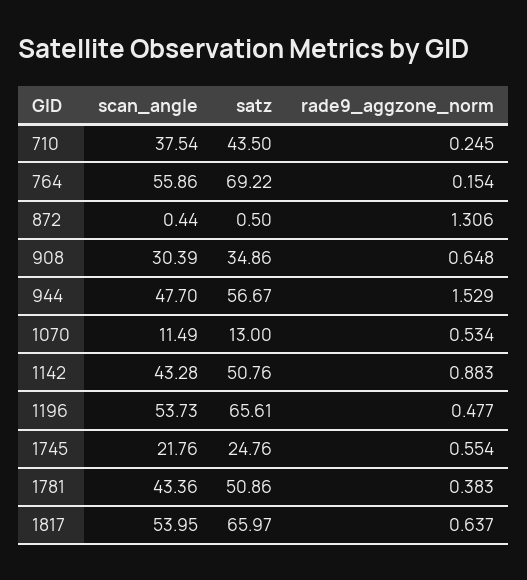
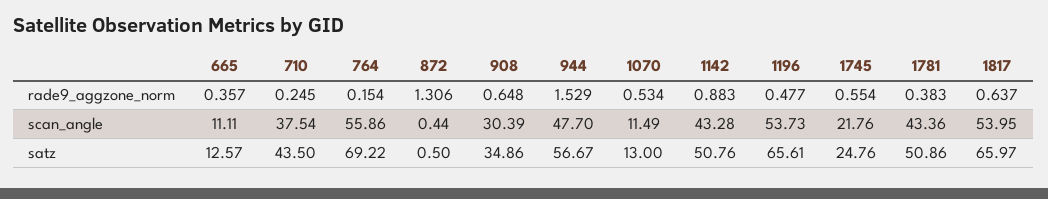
rade9_aggzone_norm, 665: none -> 0.357
scan_angle, 665: none -> 11.11
satz, 665: none -> 12.57

